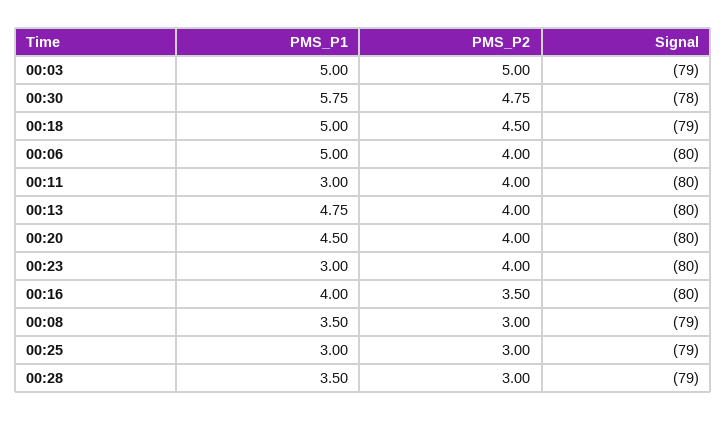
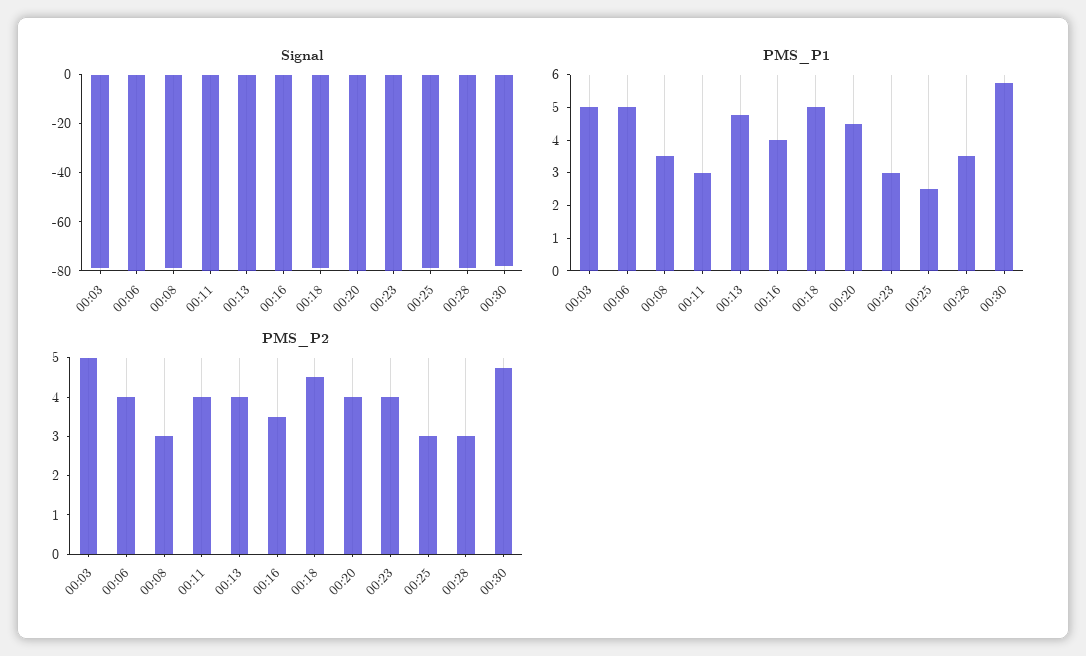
PMS_P1, 00:25: 3 -> 2.5

